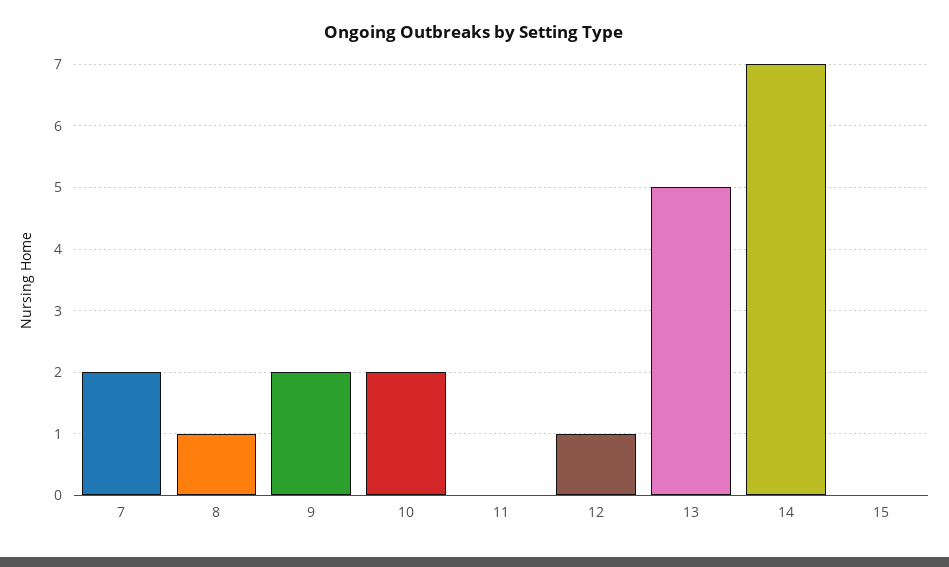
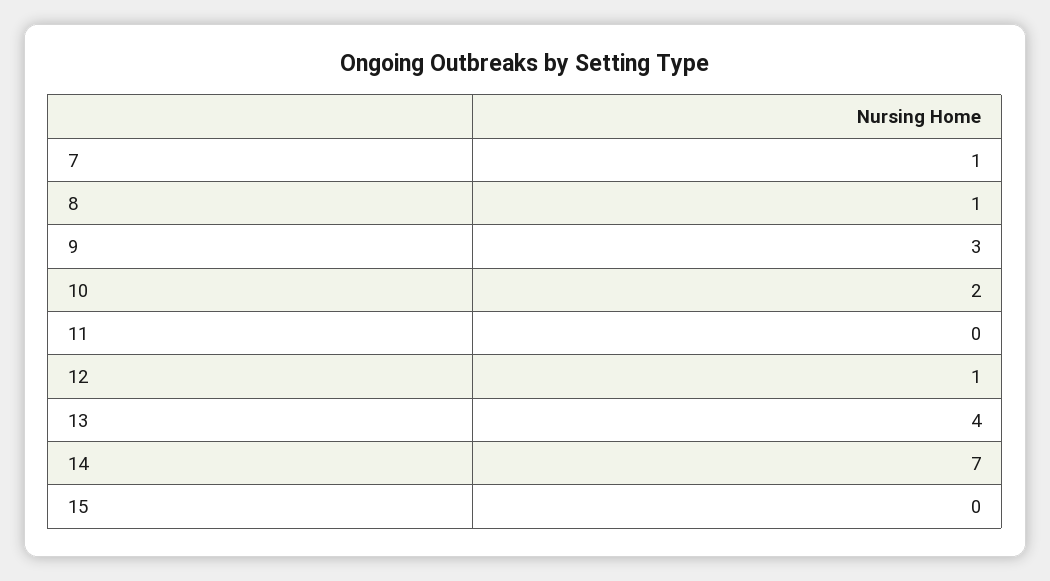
7: 2 -> 1
9: 2 -> 3
13: 5 -> 4

